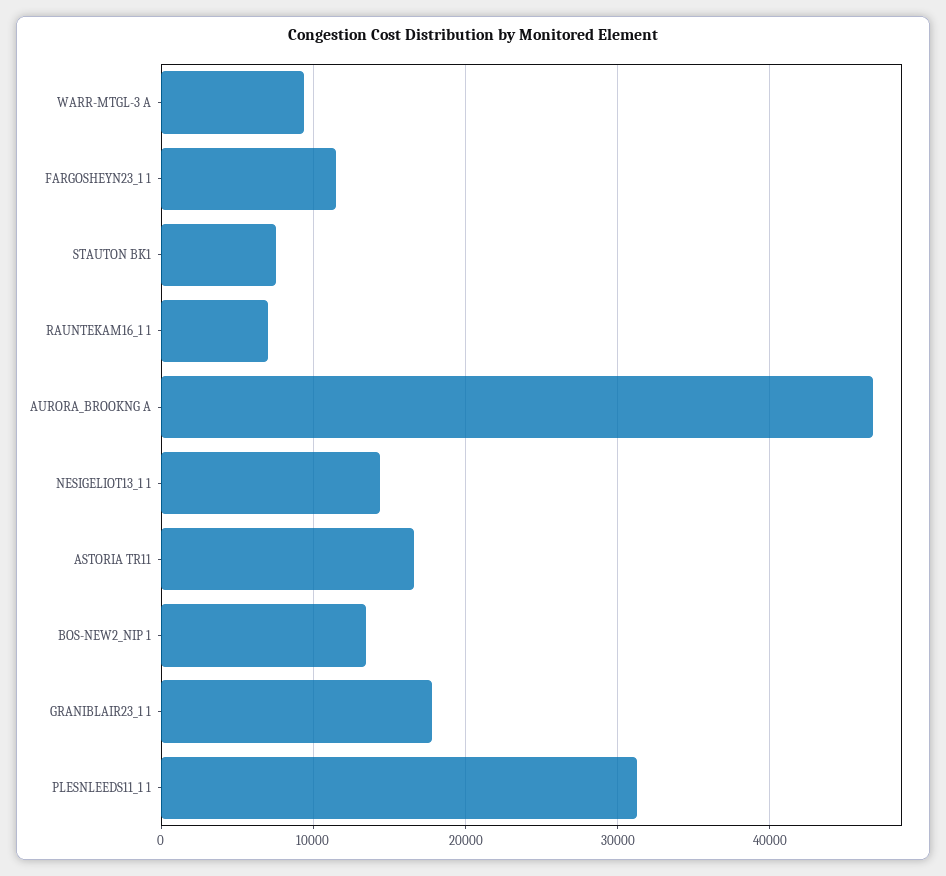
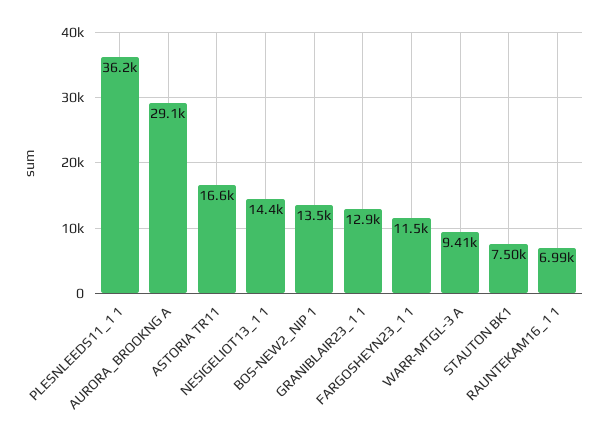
AURORA_BROOKNG A: 47000 -> 29100
GRANIBLAIR23_1 1: 18000 -> 12900
PLESNLEEDS11_1 1: 31000 -> 36200

